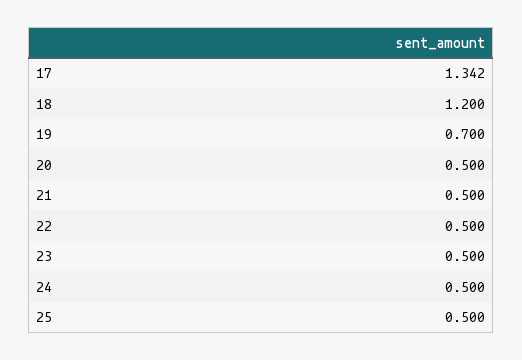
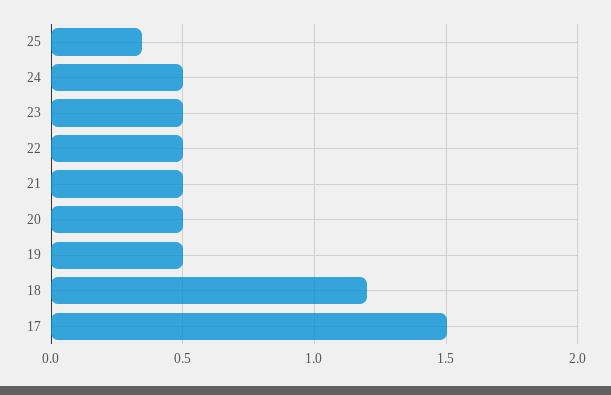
17: 1.342 -> 1.5
19: 0.7 -> 0.5
25: 0.5 -> 0.35

